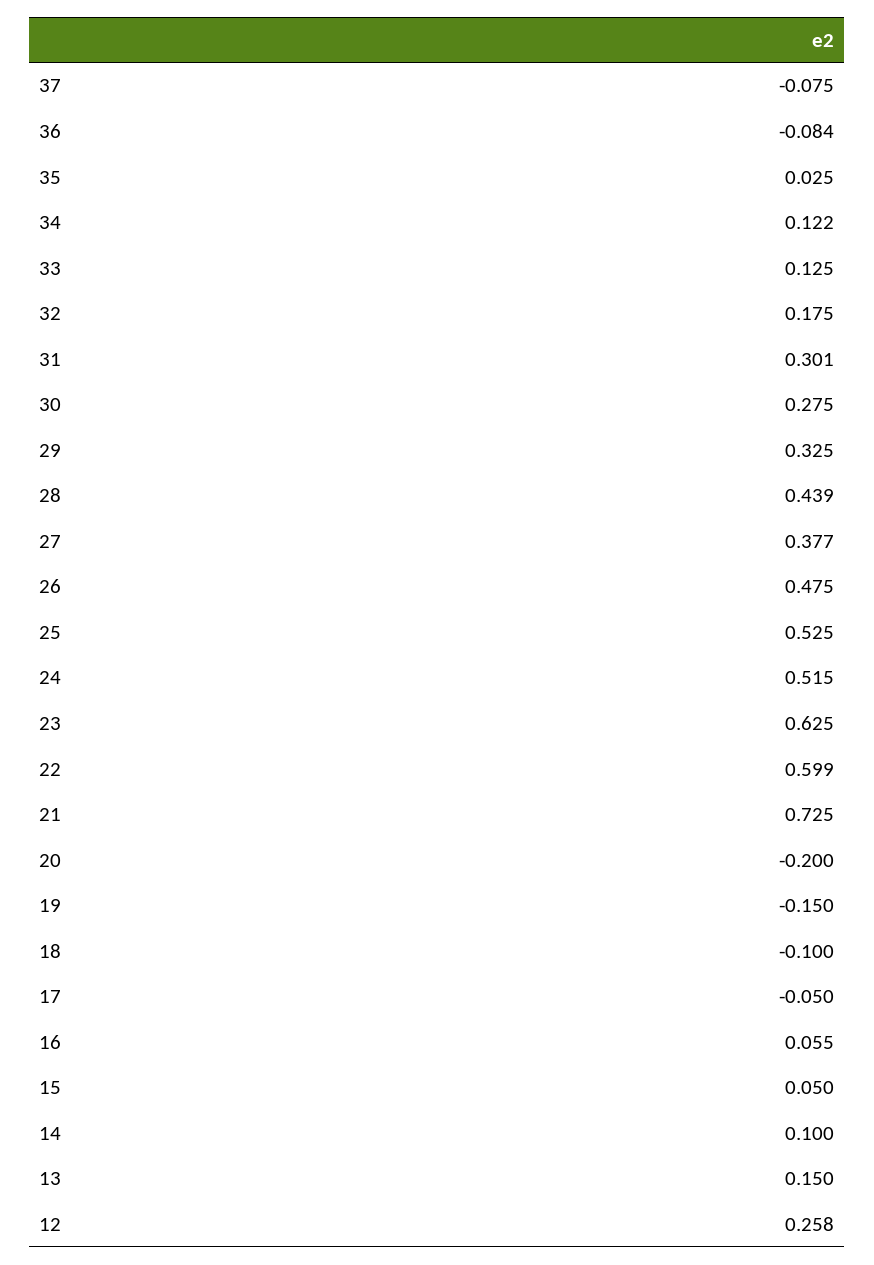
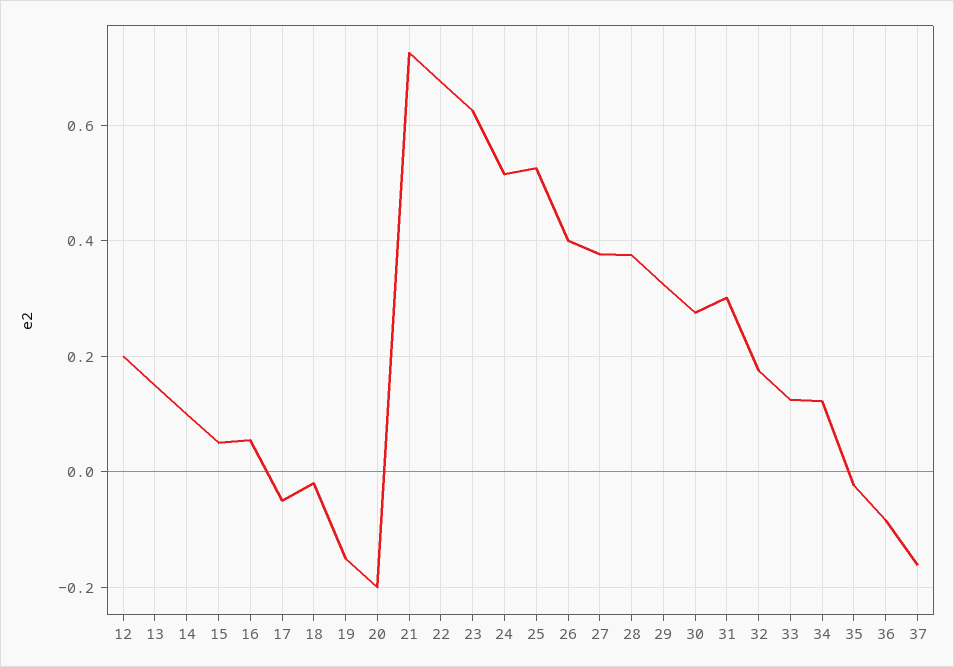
37: -0.075 -> -0.16
35: 0.025 -> -0.02
28: 0.439 -> 0.38
26: 0.475 -> 0.4
22: 0.599 -> 0.68
18: -0.1 -> -0.02
12: 0.258 -> 0.2

